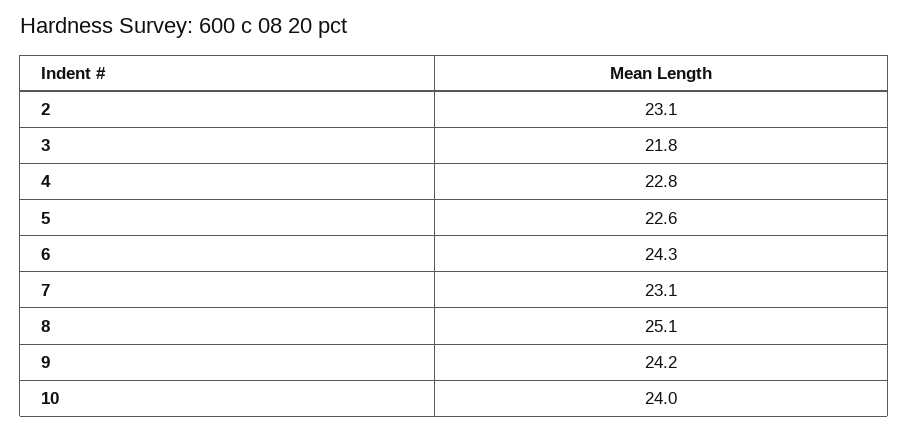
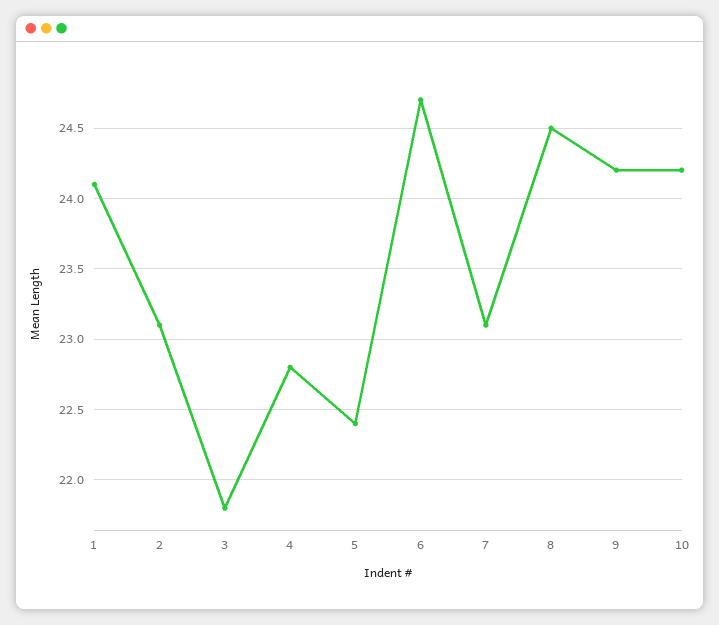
5: 22.6 -> 22.4
6: 24.3 -> 24.7
8: 25.1 -> 24.5
10: 24 -> 24.2
1: none -> 24.1

